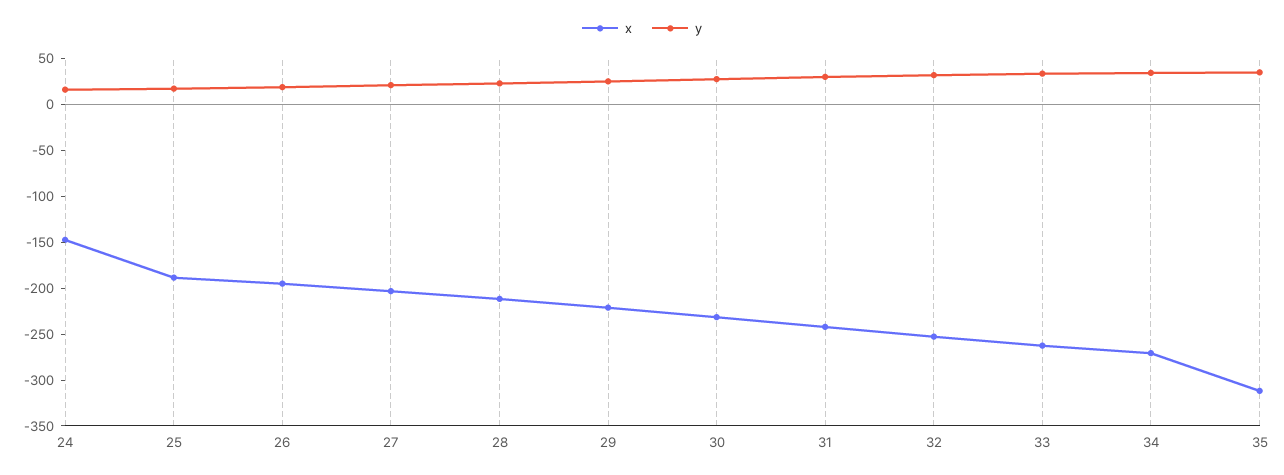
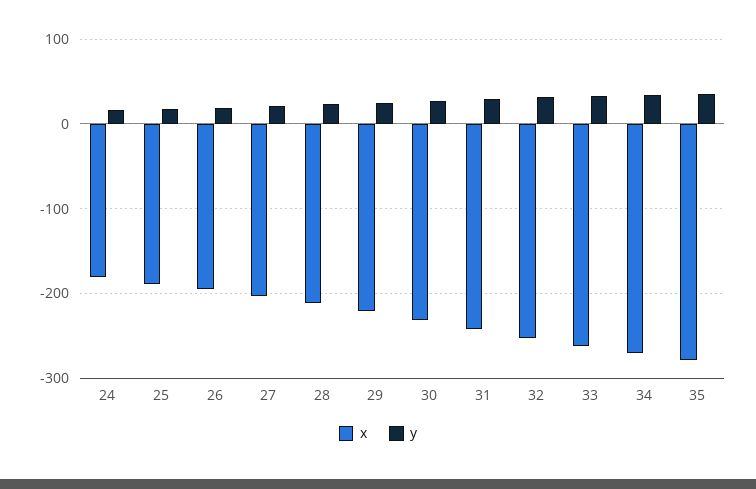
x, 24: -150 -> -180
x, 35: -310 -> -280

